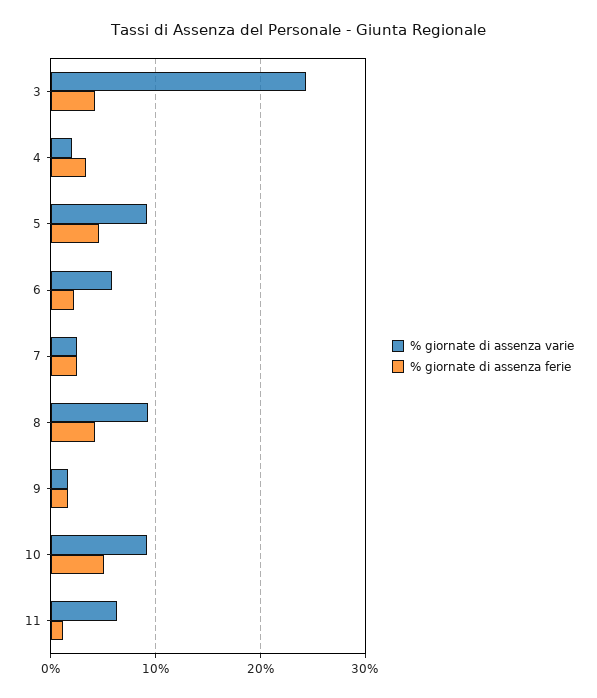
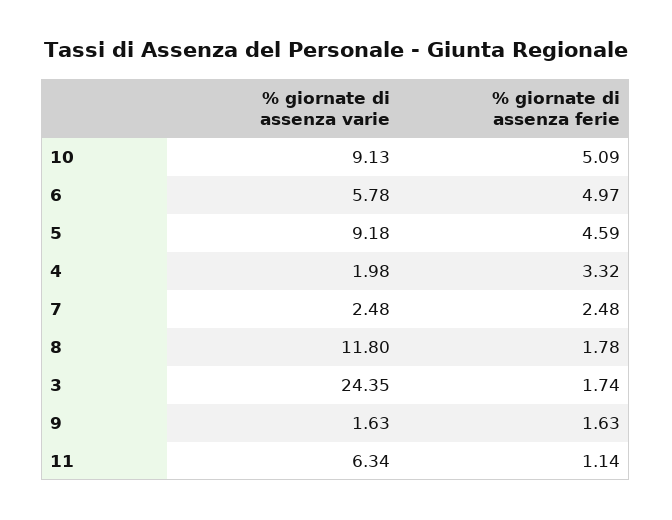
% giornate di assenza ferie, 3: 4 -> 1.74
% giornate di assenza ferie, 6: 2 -> 4.97
% giornate di assenza varie, 8: 9 -> 11.8
% giornate di assenza ferie, 8: 4 -> 1.78

